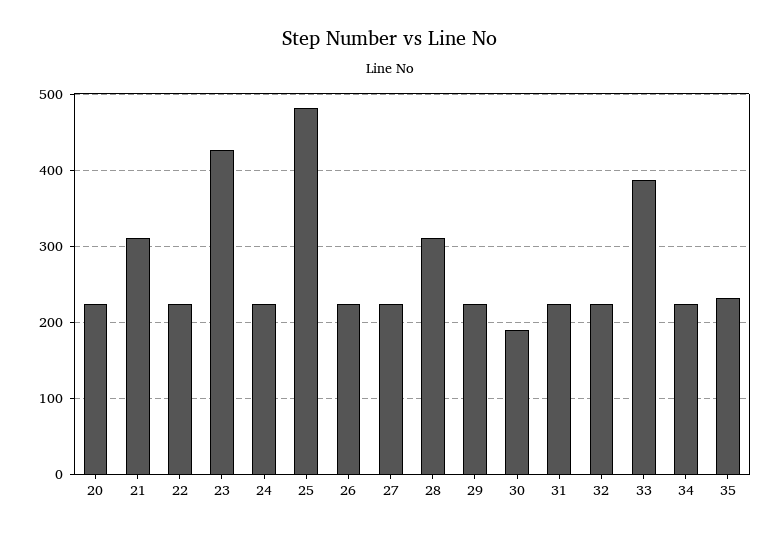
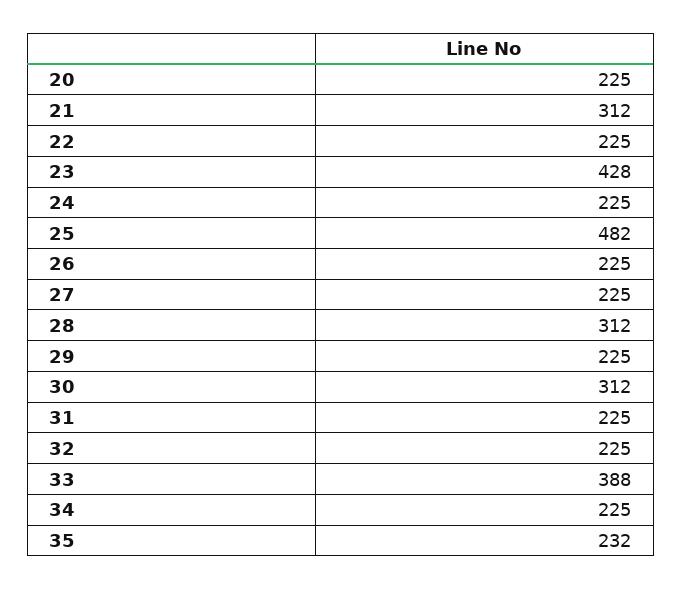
30: 190 -> 312

